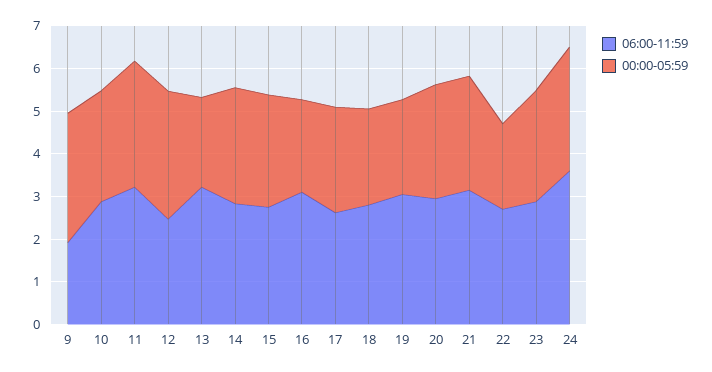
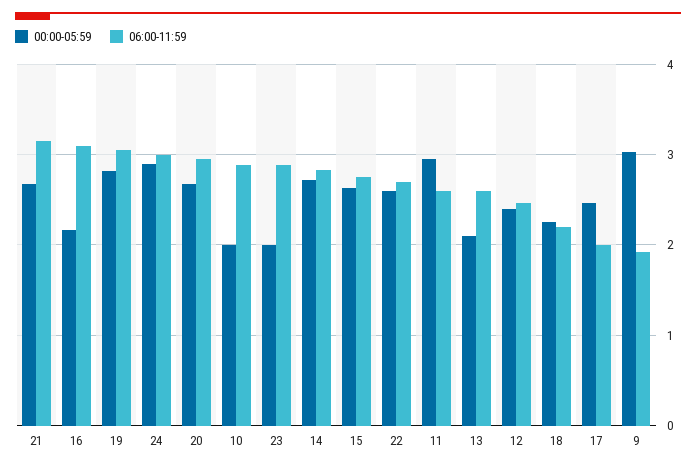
00:00-05:59, 10: 2.6 -> 2
06:00-11:59, 11: 3.2 -> 2.6
00:00-05:59, 12: 3 -> 2.4
06:00-11:59, 13: 3.2 -> 2.6
06:00-11:59, 17: 2.6 -> 2
06:00-11:59, 18: 2.8 -> 2.2
00:00-05:59, 19: 2.2 -> 2.8
00:00-05:59, 22: 2 -> 2.6
00:00-05:59, 23: 2.6 -> 2
06:00-11:59, 24: 3.6 -> 3

